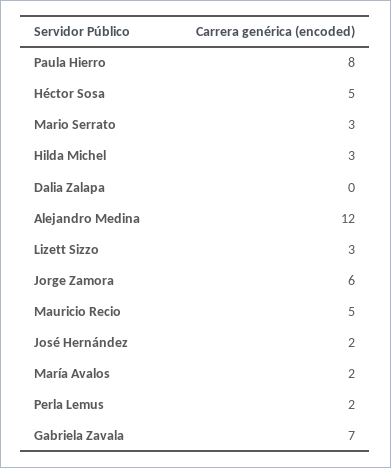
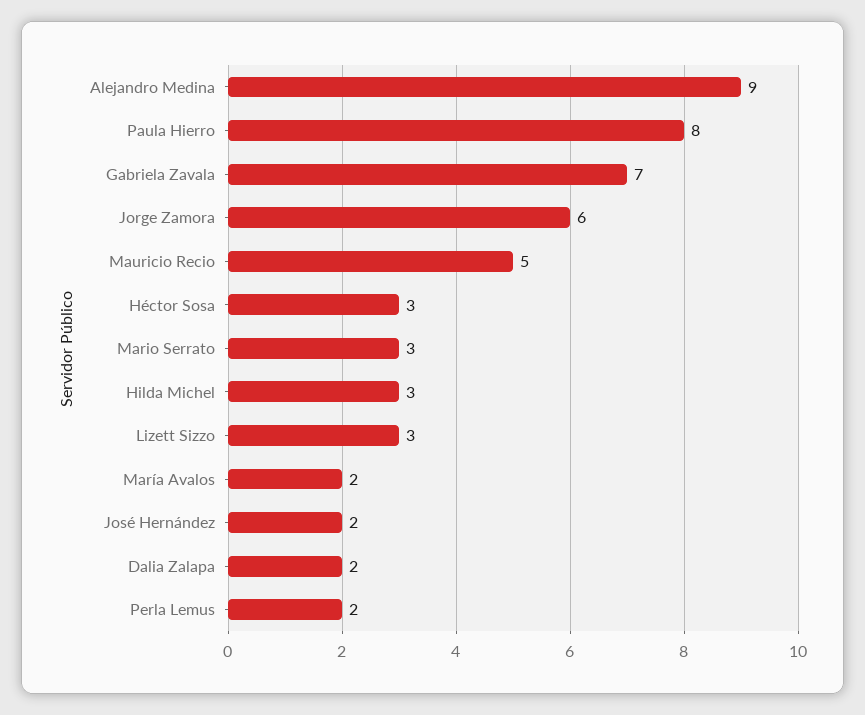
Héctor Sosa: 5 -> 3
Dalia Zalapa: 0 -> 2
Alejandro Medina: 12 -> 9

